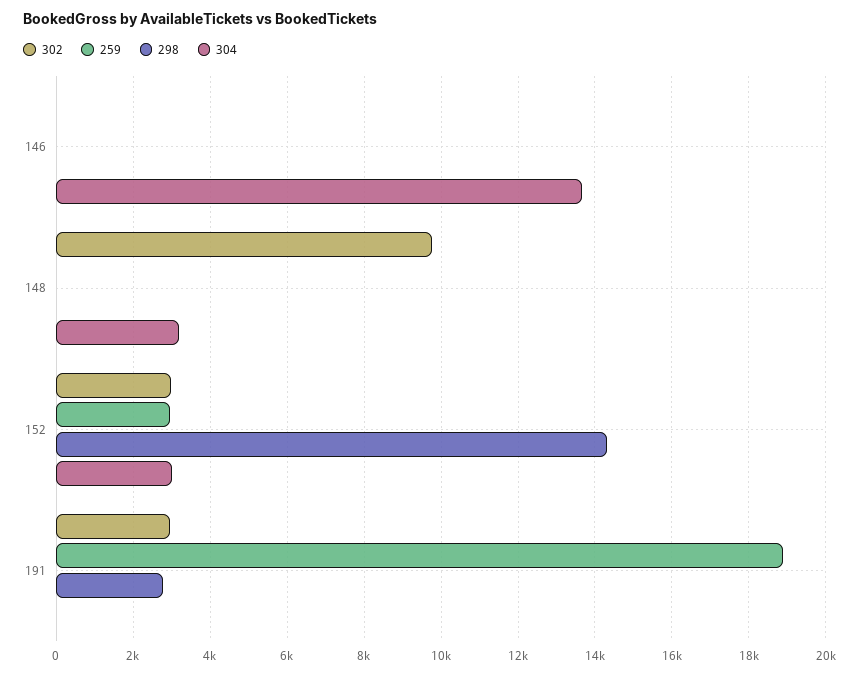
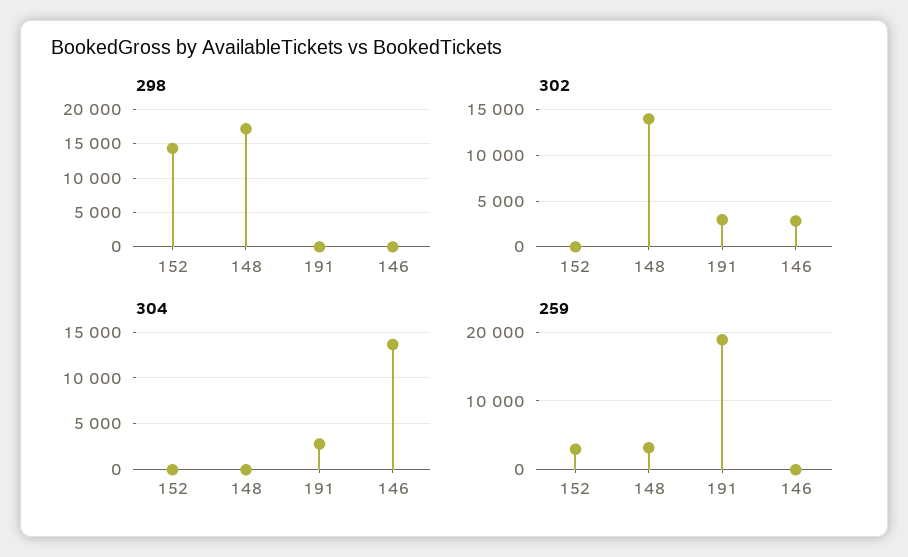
302, 146: 0 -> 3000
302, 148: 9800 -> 14000
259, 148: 0 -> 3000
298, 148: 0 -> 17000
304, 148: 3200 -> 0
302, 152: 3000 -> 0
304, 152: 3000 -> 0
298, 191: 2800 -> 0
304, 191: 0 -> 3000

